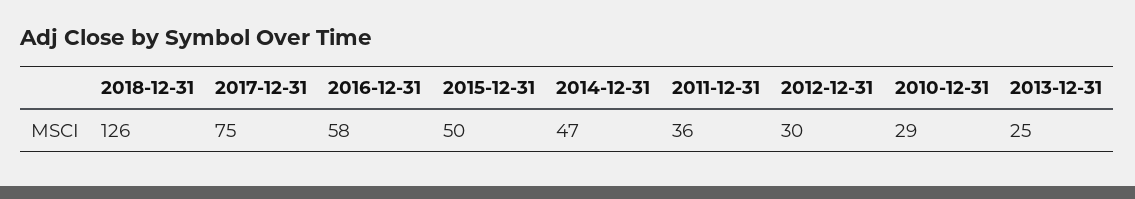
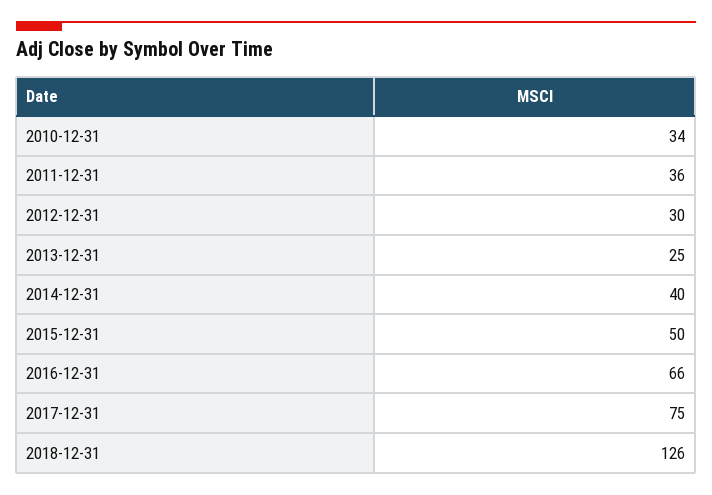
2016-12-31: 58 -> 66
2014-12-31: 47 -> 40
2010-12-31: 29 -> 34

